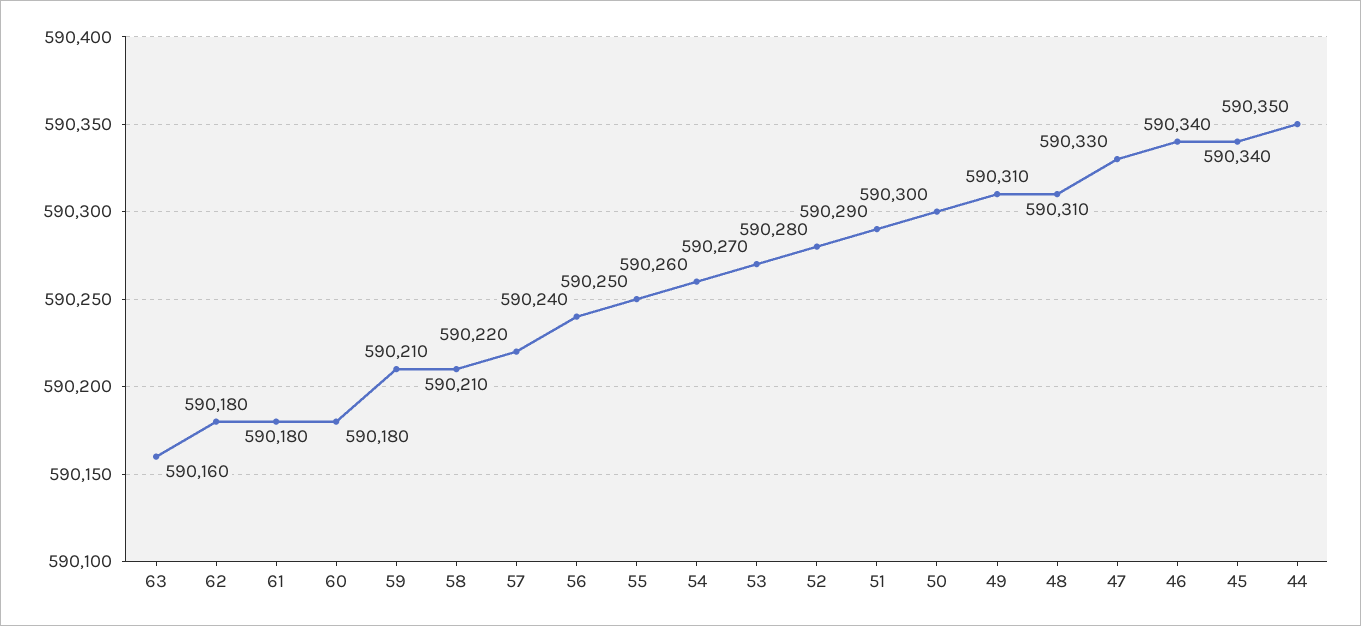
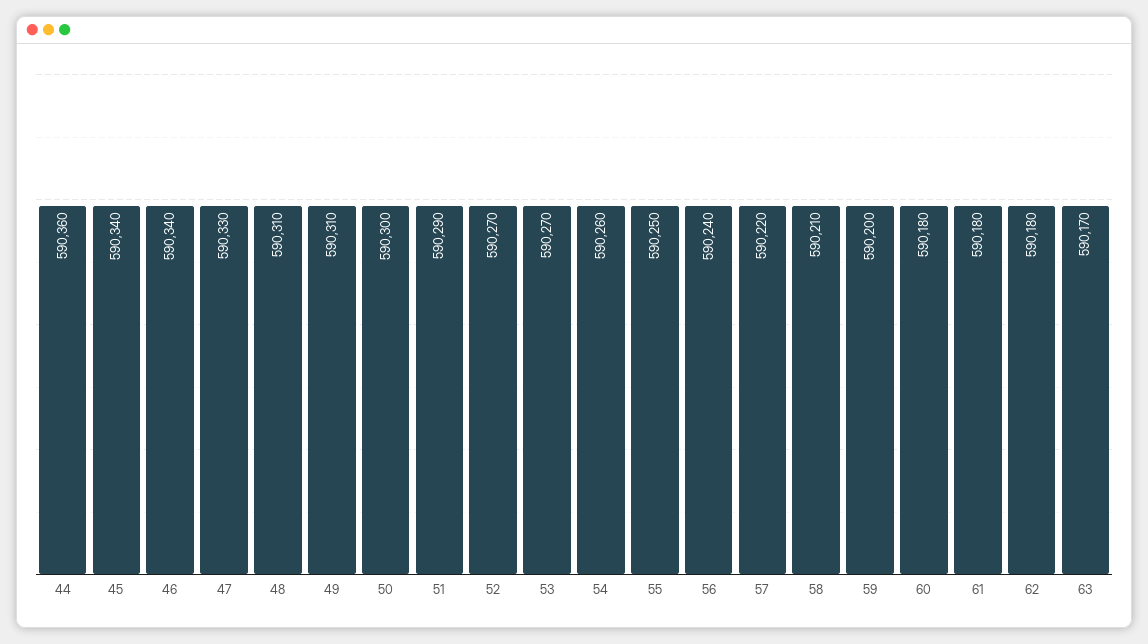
63: 590160 -> 590170
59: 590210 -> 590200
52: 590280 -> 590270
44: 590350 -> 590360

